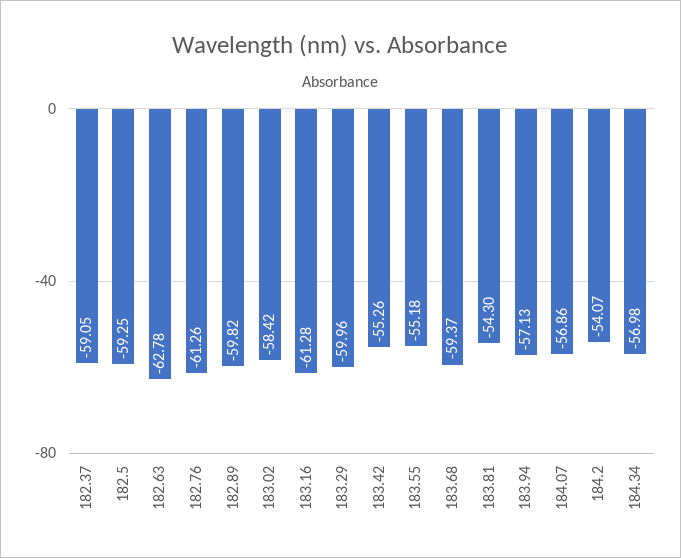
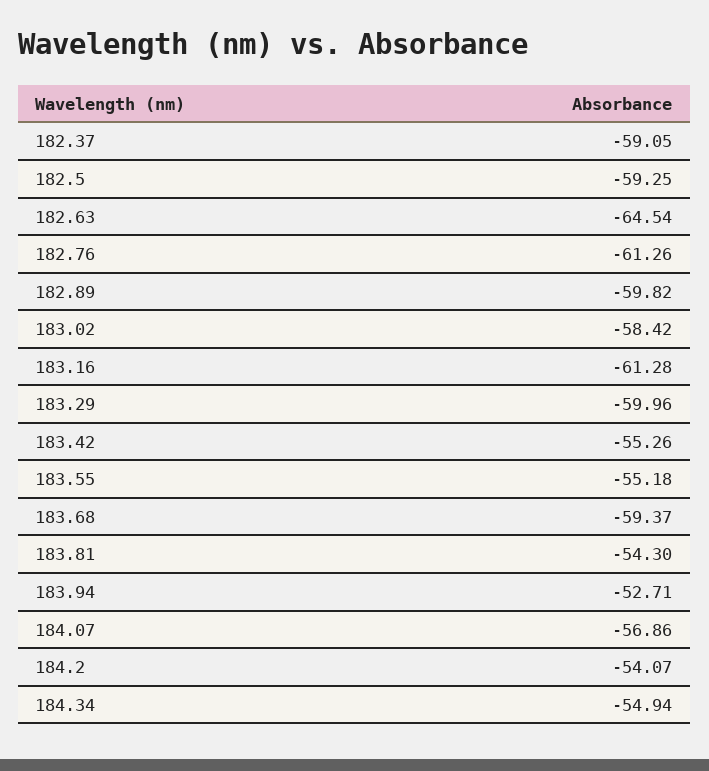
182.63: -62.78 -> -64.54
183.94: -57.13 -> -52.71
184.34: -56.98 -> -54.94

